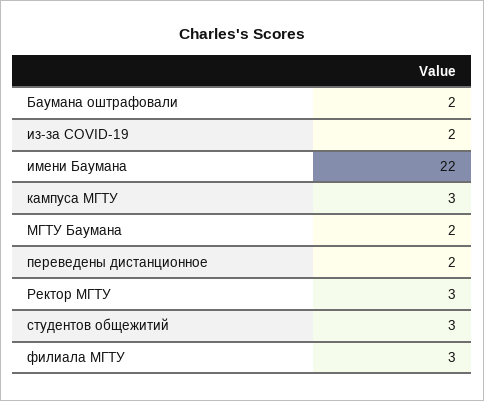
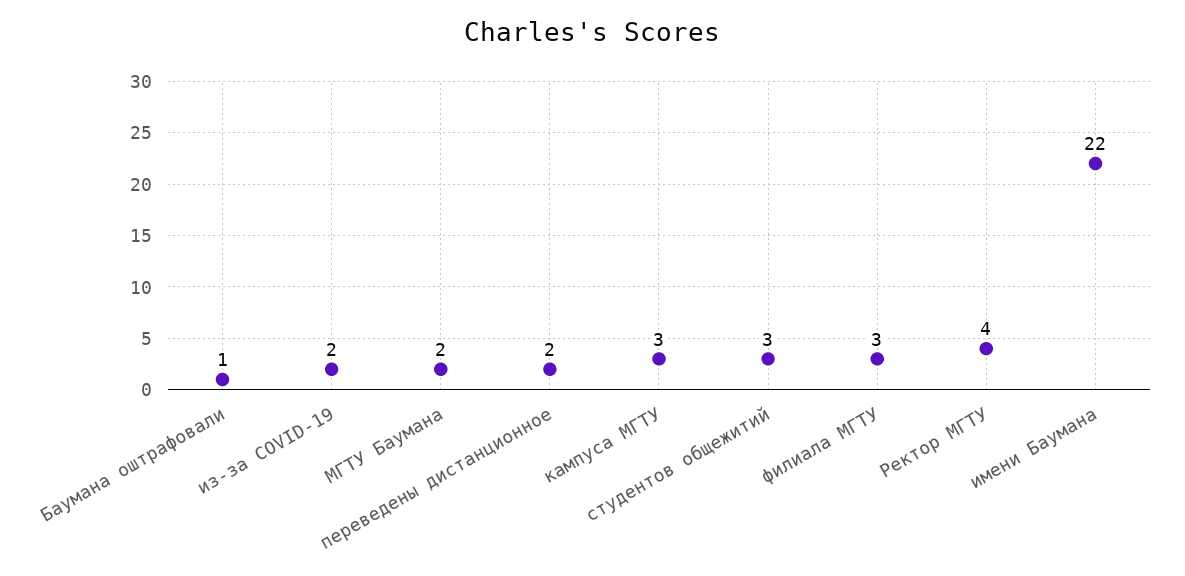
Баумана оштрафовали: 2 -> 1
Ректор МГТУ: 3 -> 4

